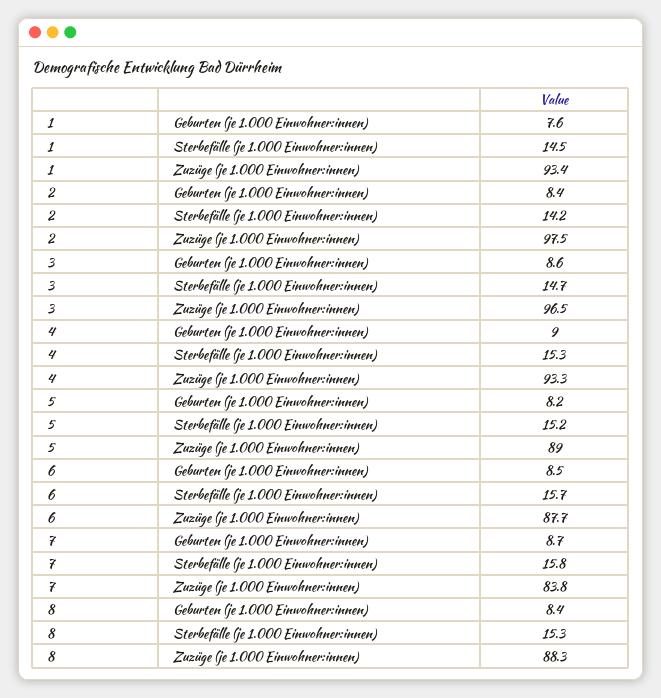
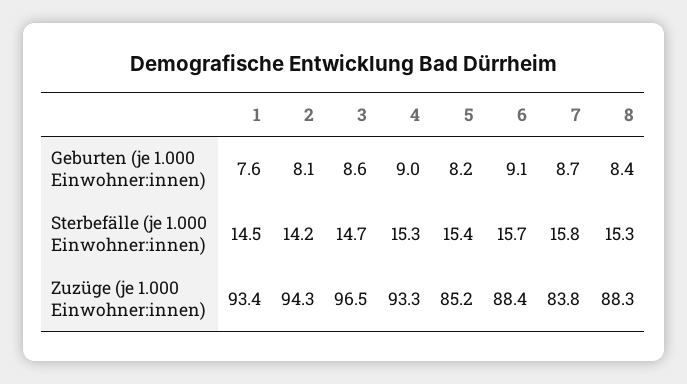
2, Geburten (je 1.000 Einwohner:innen): 8.4 -> 8.1
2, Zuzüge (je 1.000 Einwohner:innen): 97.5 -> 94.3
5, Sterbefälle (je 1.000 Einwohner:innen): 15.2 -> 15.4
5, Zuzüge (je 1.000 Einwohner:innen): 89 -> 85.2
6, Geburten (je 1.000 Einwohner:innen): 8.5 -> 9.1
6, Zuzüge (je 1.000 Einwohner:innen): 87.7 -> 88.4

